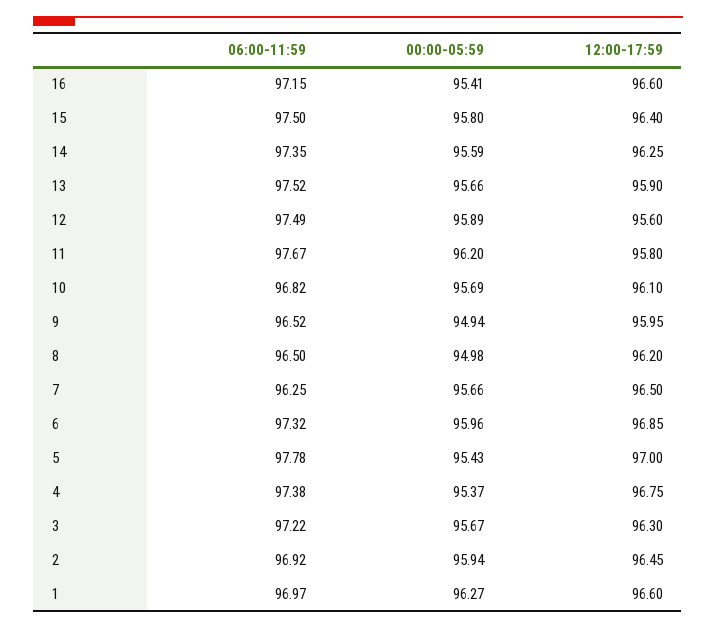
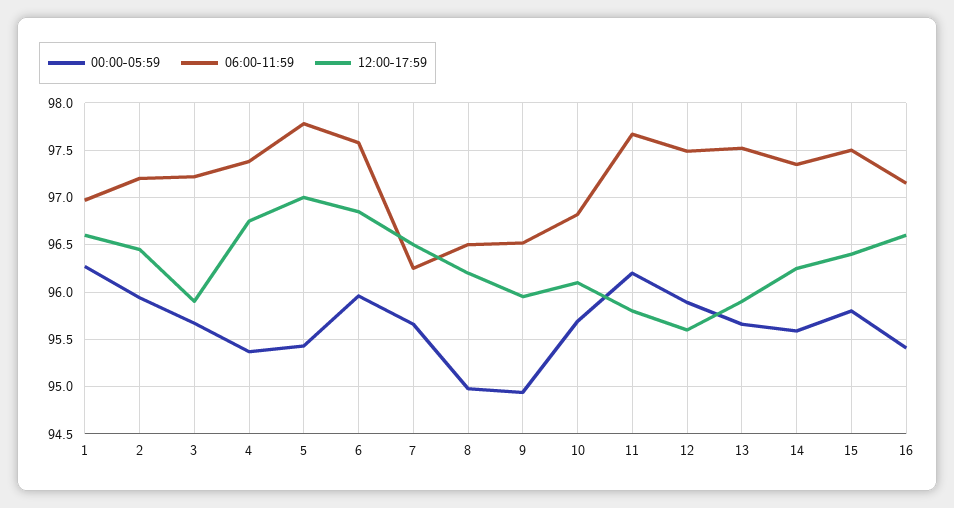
06:00-11:59, 6: 97.32 -> 97.6
12:00-17:59, 3: 96.3 -> 95.9
06:00-11:59, 2: 96.92 -> 97.2

